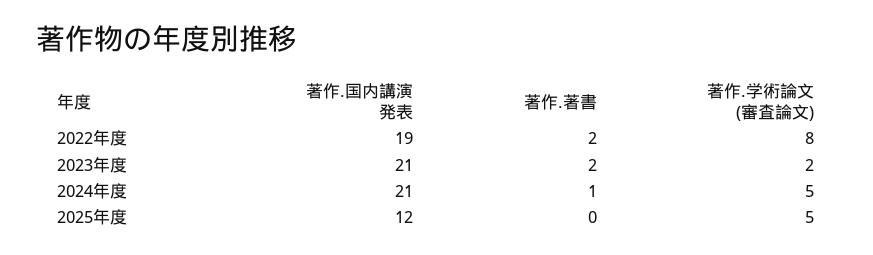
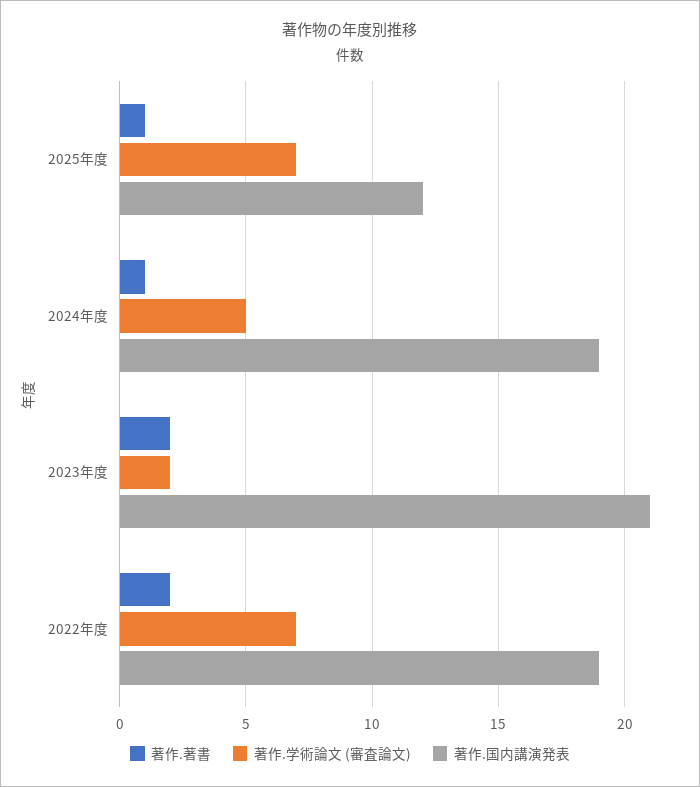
著作.学術論文 (審査論文), 2022年度: 8 -> 7
著作.国内講演発表, 2024年度: 21 -> 19
著作.著書, 2025年度: 0 -> 1
著作.学術論文 (審査論文), 2025年度: 5 -> 7

